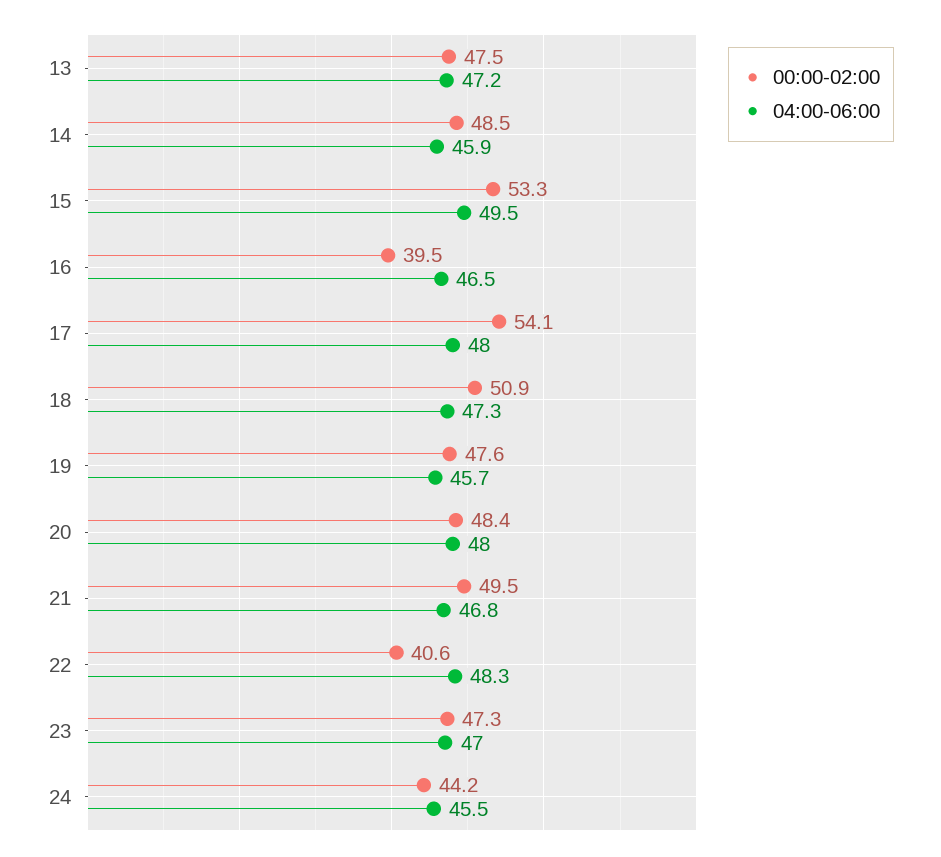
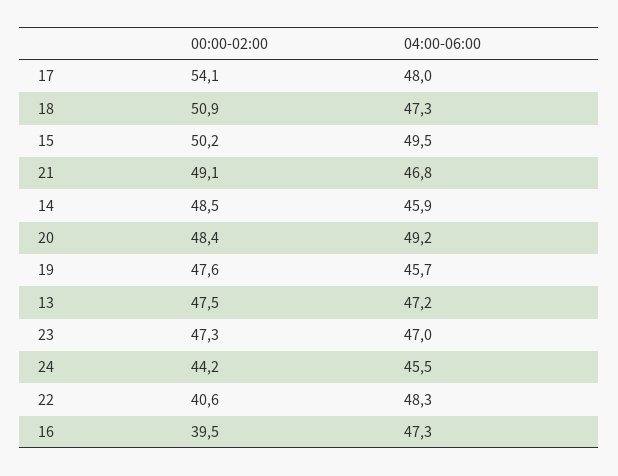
00:00-02:00, 15: 53.3 -> 50.2
04:00-06:00, 16: 46.5 -> 47.3
04:00-06:00, 20: 48 -> 49.2
00:00-02:00, 21: 49.5 -> 49.1

